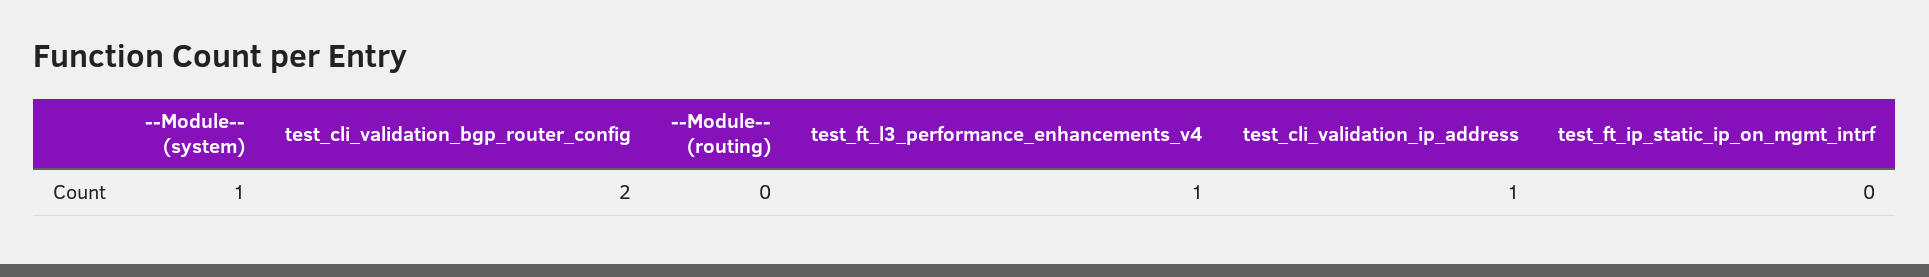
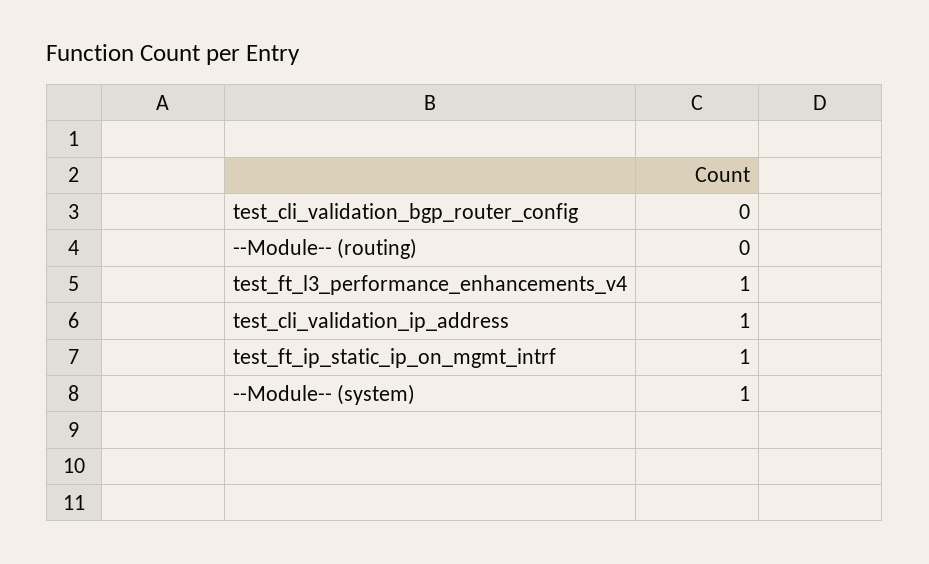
test_cli_validation_bgp_router_config: 2 -> 0
test_ft_ip_static_ip_on_mgmt_intrf: 0 -> 1

